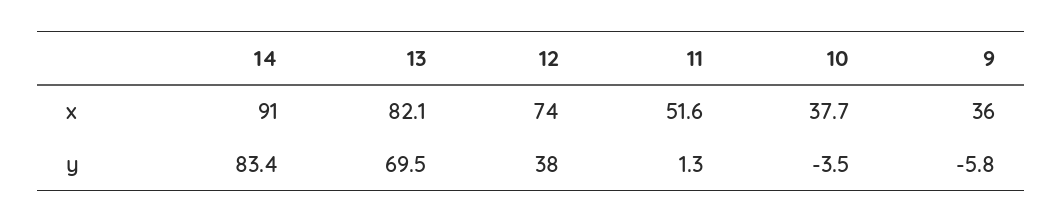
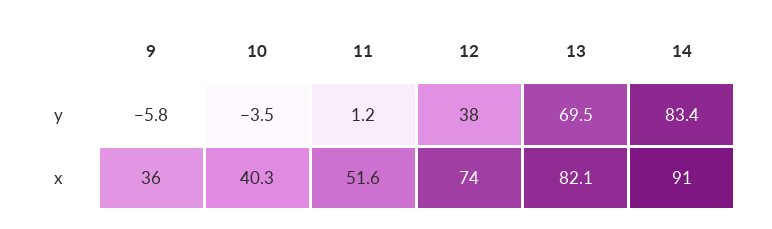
10, x: 37.7 -> 40.3
11, y: 1.3 -> 1.2

